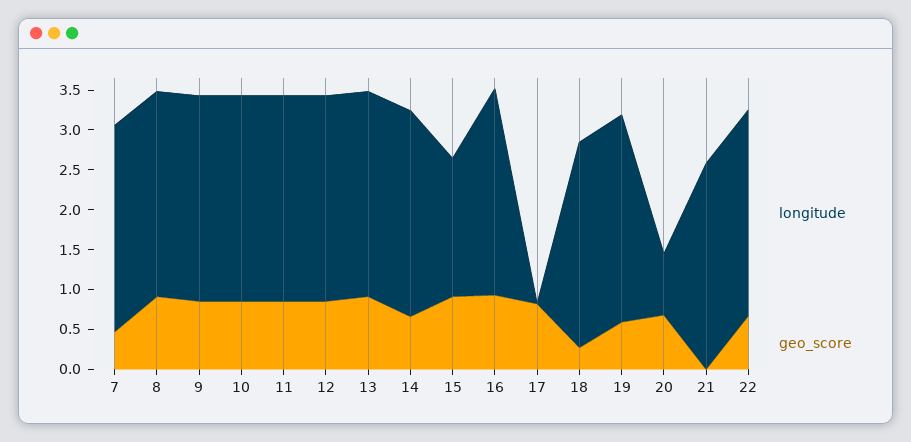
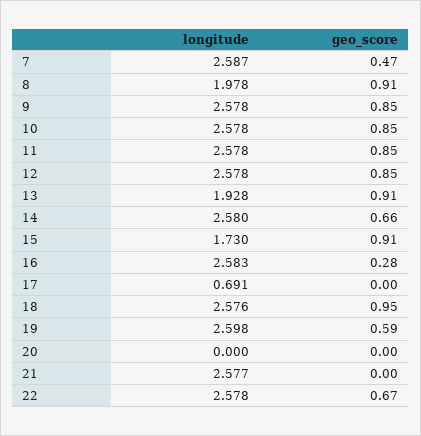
longitude, 8: 2.5 -> 1.978
longitude, 13: 2.5 -> 1.928
geo_score, 16: 1 -> 0.28
longitude, 17: 0 -> 0.691
geo_score, 17: 0.75 -> 0
geo_score, 18: 0.25 -> 0.95
longitude, 20: 0.75 -> 0
geo_score, 20: 0.75 -> 0

